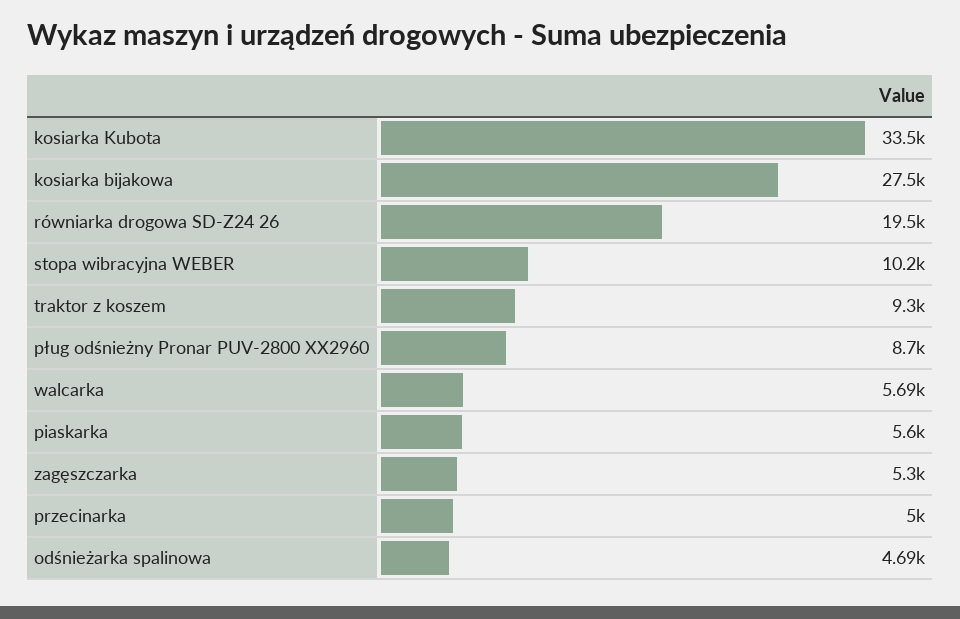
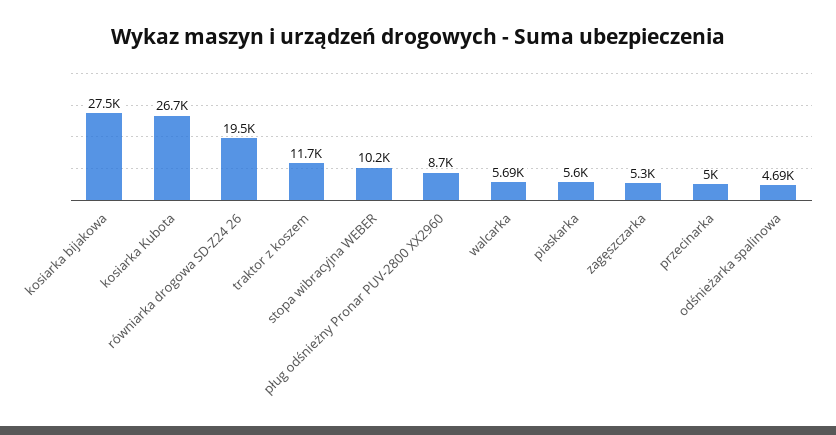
kosiarka Kubota: 33500 -> 26700
traktor z koszem: 9300 -> 11700

